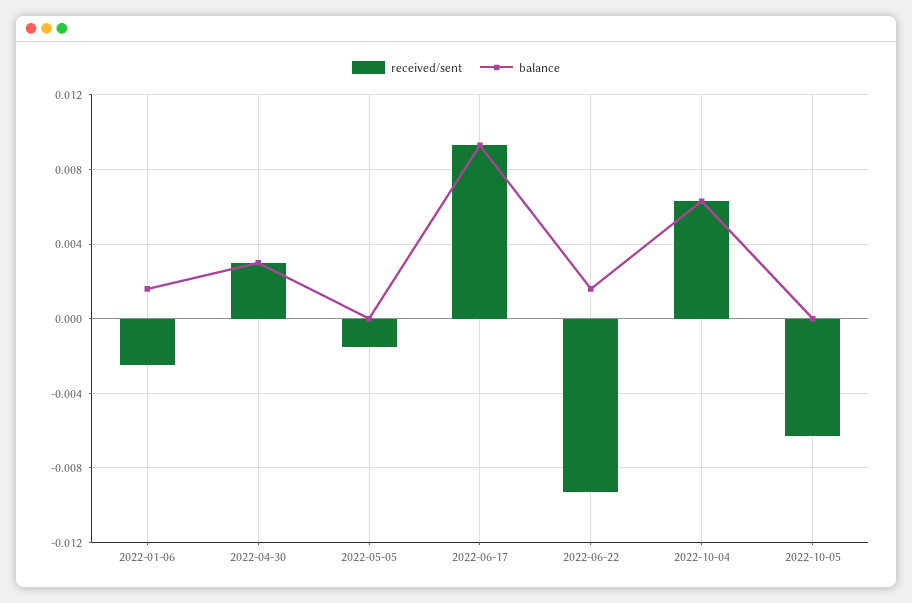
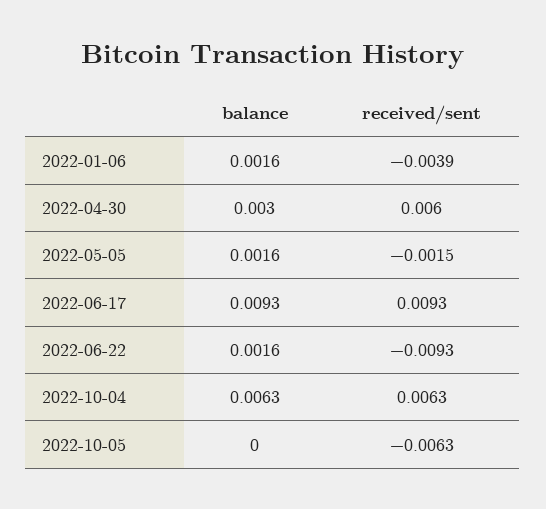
received/sent, 2022-01-06: -0.0025 -> -0.0039
received/sent, 2022-04-30: 0.003 -> 0.006
balance, 2022-05-05: 0 -> 0.0016

